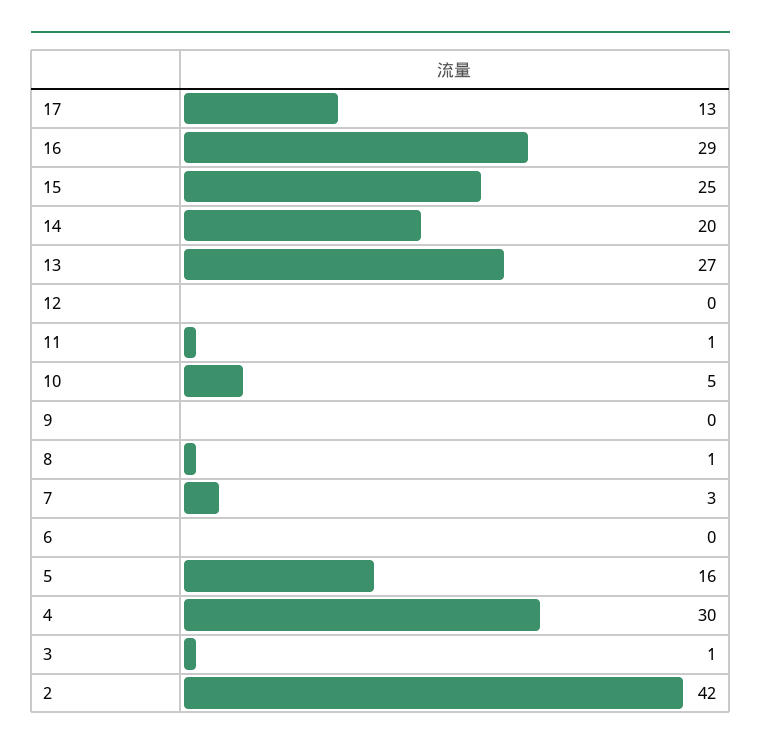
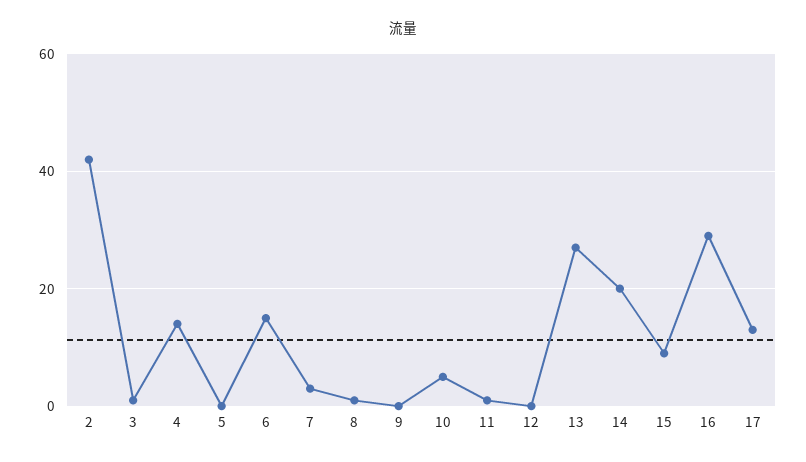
15: 25 -> 10
6: 0 -> 15
5: 16 -> 0
4: 30 -> 15

